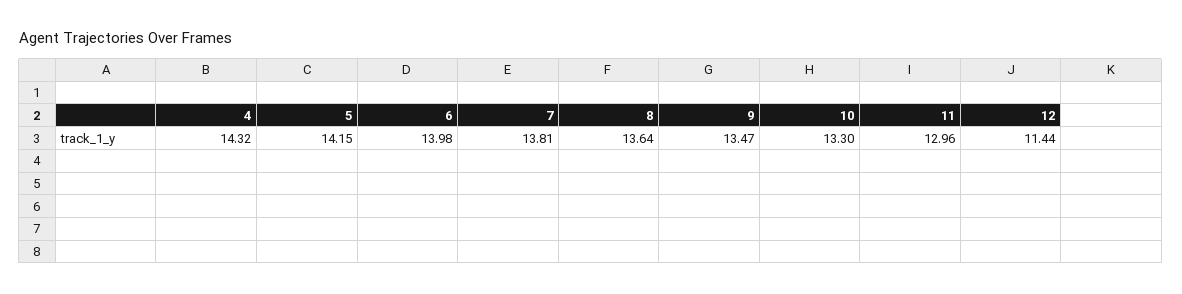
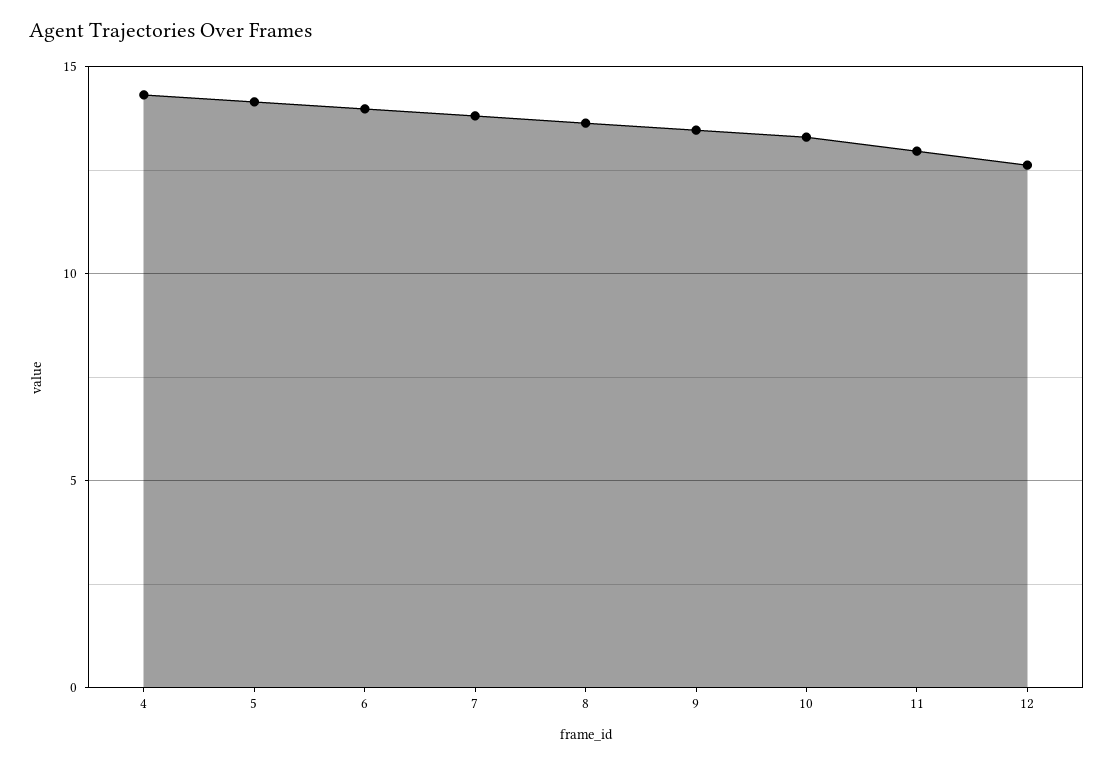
12: 11.44 -> 12.5

